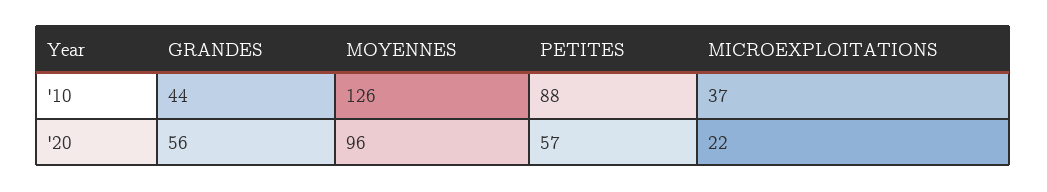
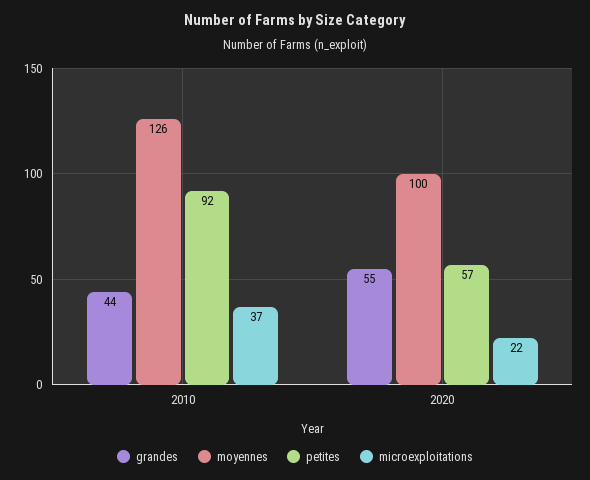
PETITES, '10: 88 -> 92
GRANDES, '20: 56 -> 55
MOYENNES, '20: 96 -> 100

